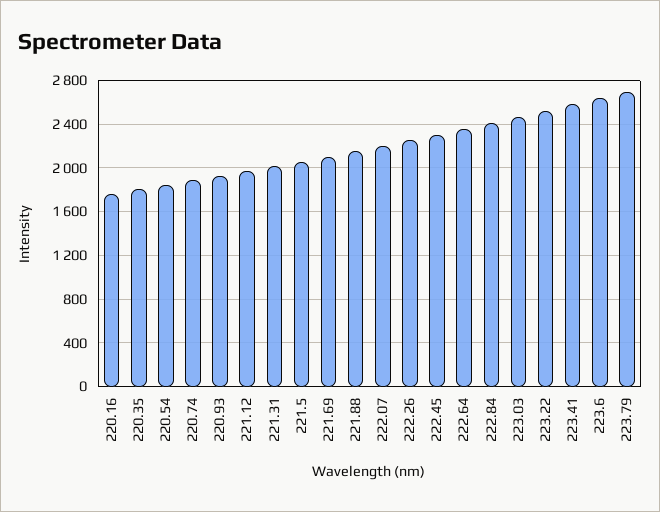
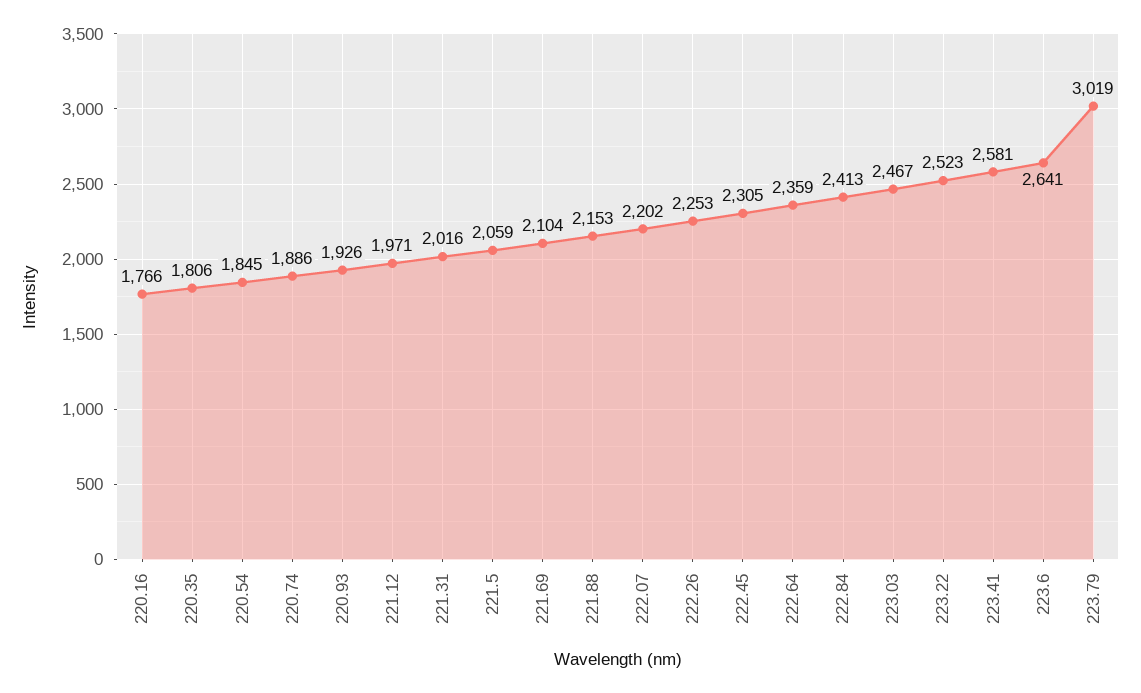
223.79: 2700 -> 3019

